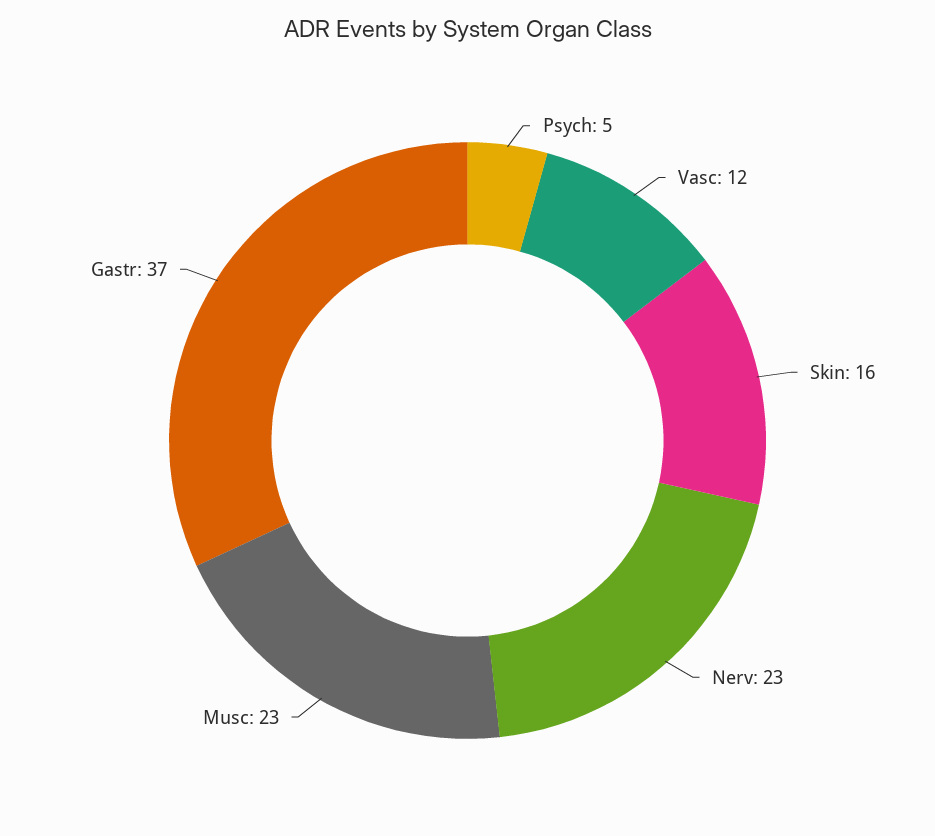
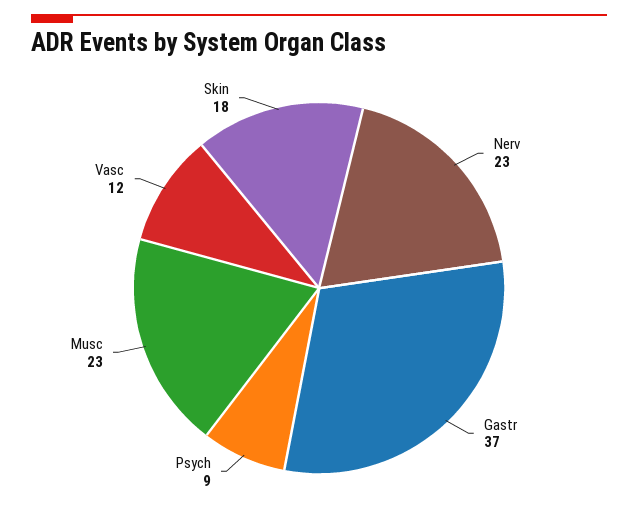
Psych: 5 -> 9
Skin: 16 -> 18

